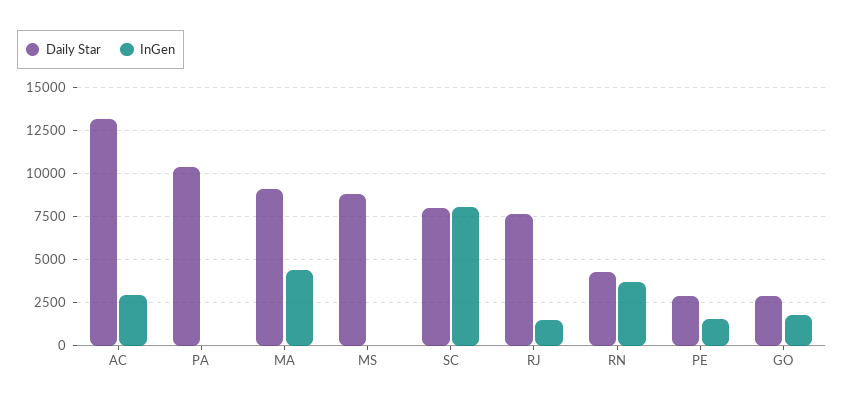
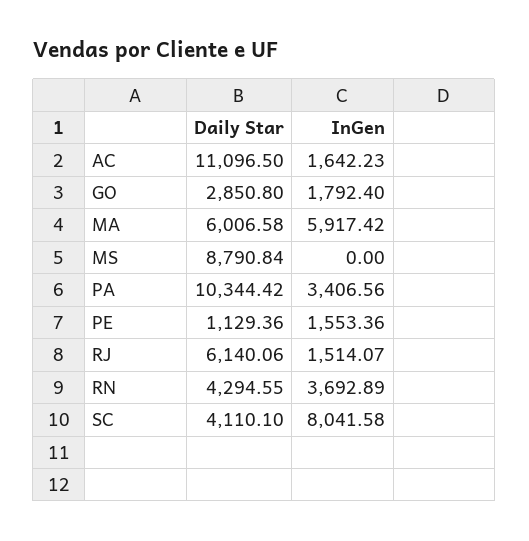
Daily Star, AC: 13000 -> 11096.5
InGen, AC: 3000 -> 1642.23
InGen, PA: 0 -> 3406.56
Daily Star, MA: 9000 -> 6006.58
InGen, MA: 4500 -> 5917.42
Daily Star, SC: 8000 -> 4110.1
Daily Star, RJ: 7500 -> 6140.06
Daily Star, PE: 3000 -> 1129.36

